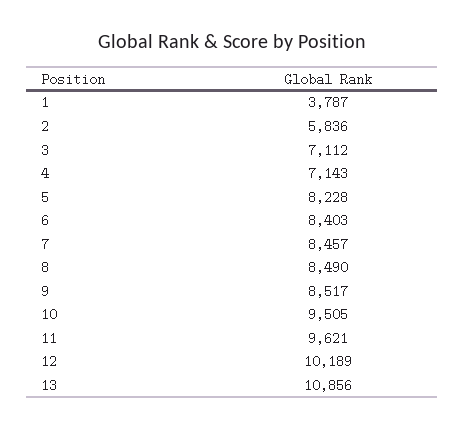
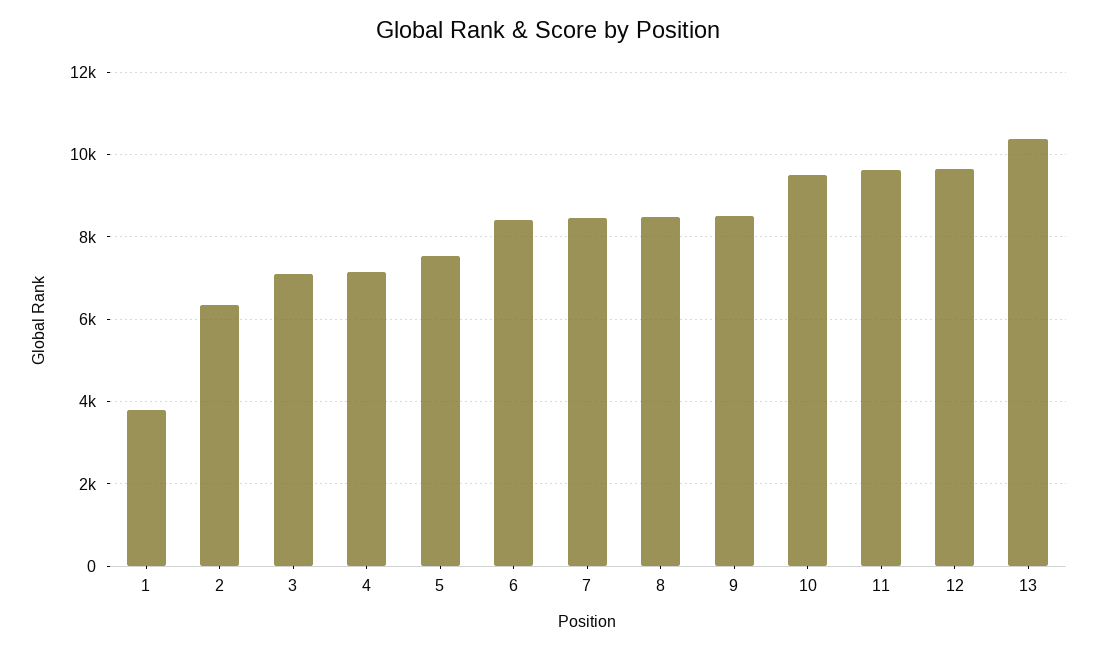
2: 5836 -> 6400
5: 8228 -> 7600
12: 10189 -> 9600
13: 10856 -> 10400

